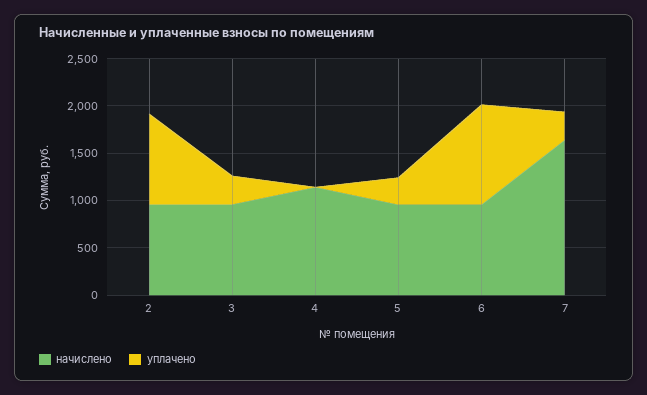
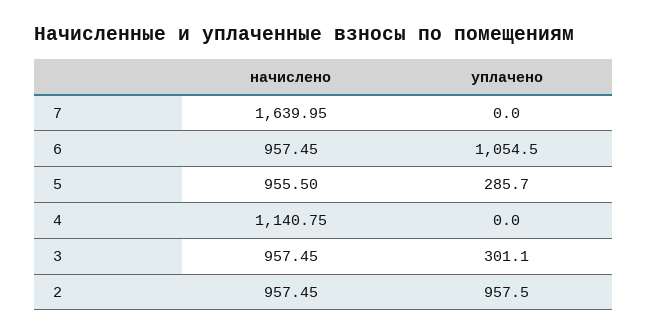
уплачено, 7: 300 -> 0

